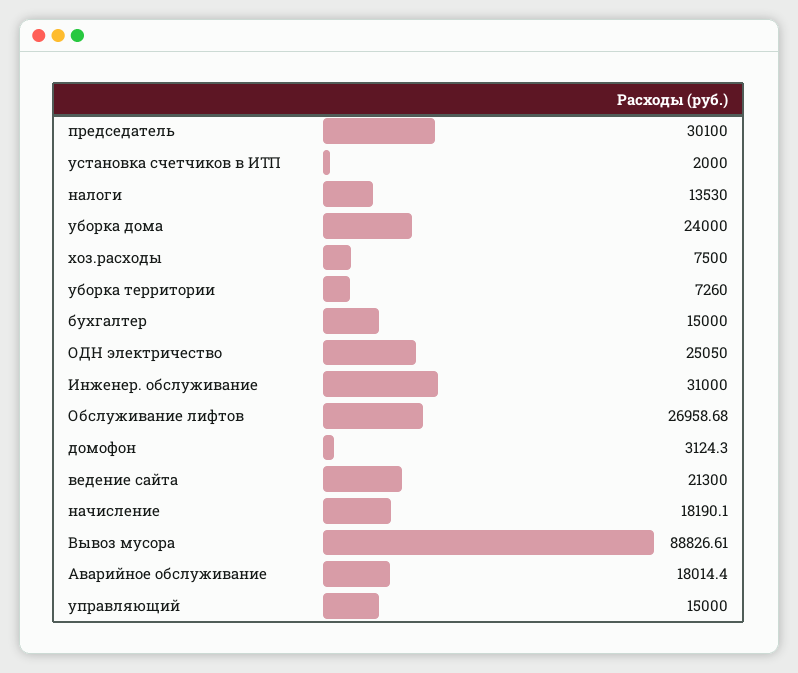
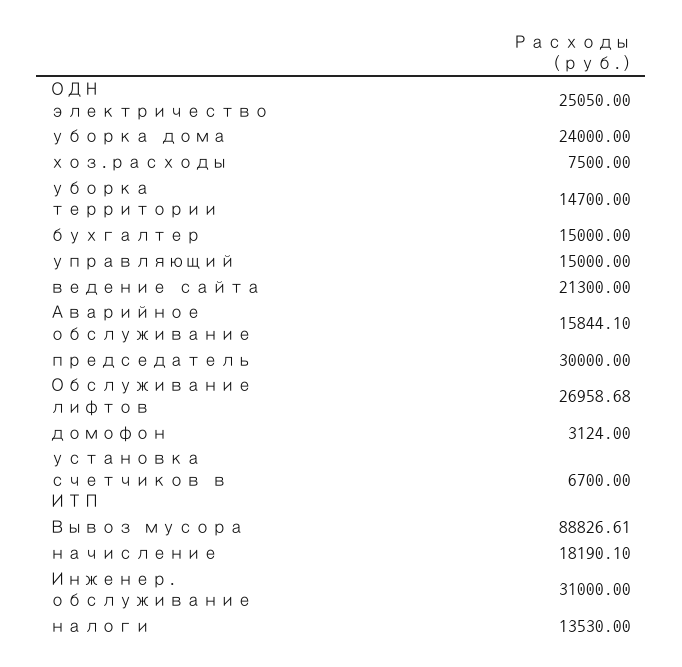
председатель: 30100 -> 30000
установка счетчиков в ИТП: 2000 -> 6700
уборка территории: 7260 -> 14700
домофон: 3124.3 -> 3124
Аварийное обслуживание: 18014.4 -> 15844.1

